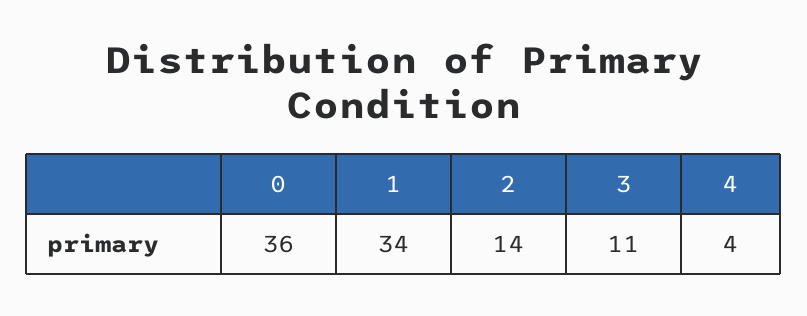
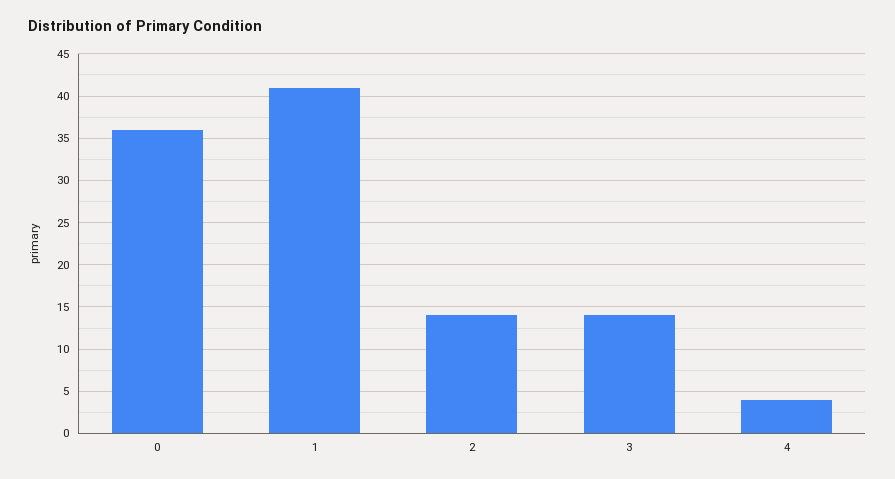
1: 34 -> 41
3: 11 -> 14

